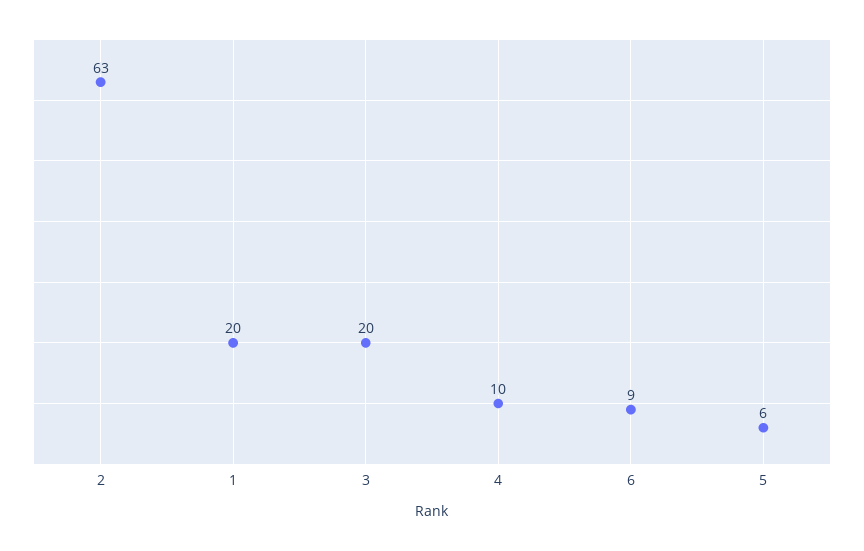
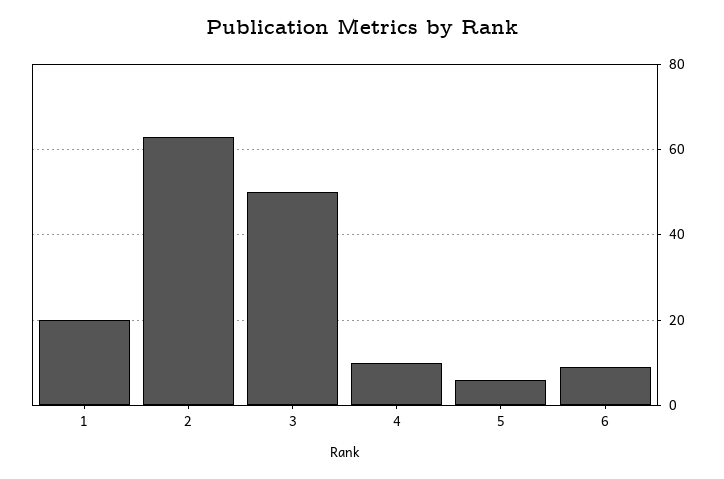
3: 20 -> 50

